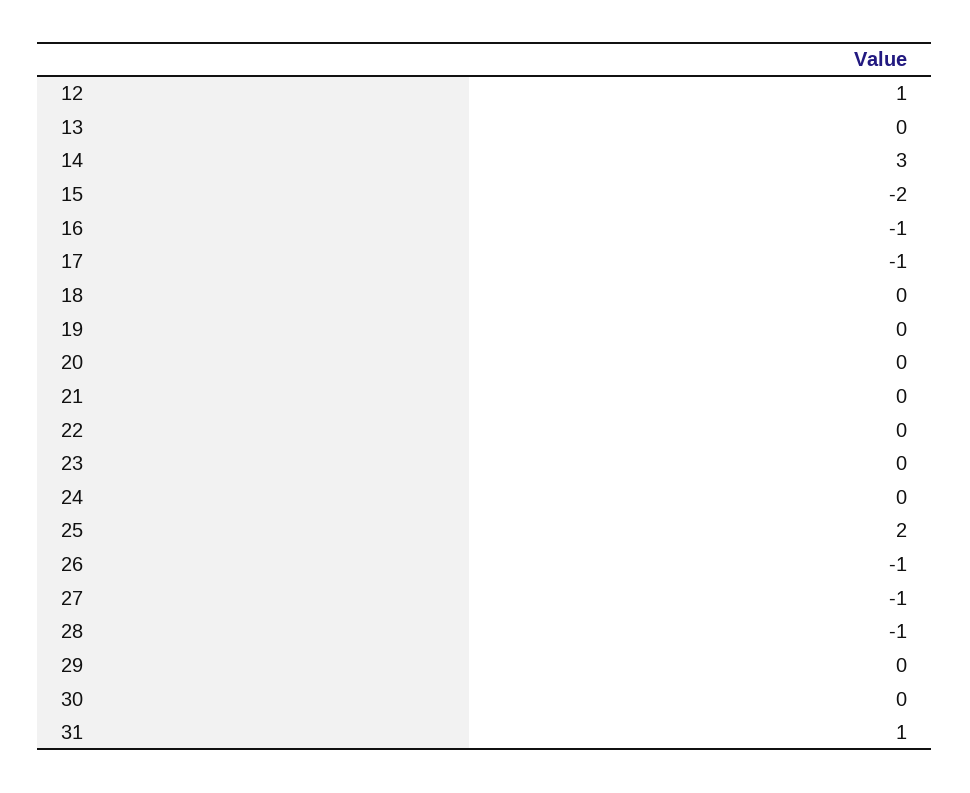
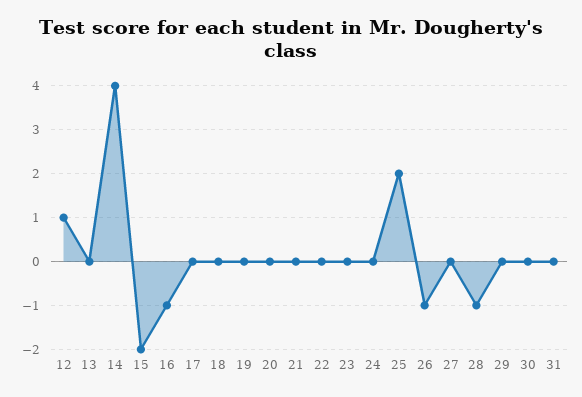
14: 3 -> 4
17: -1 -> 0
27: -1 -> 0
31: 1 -> 0

